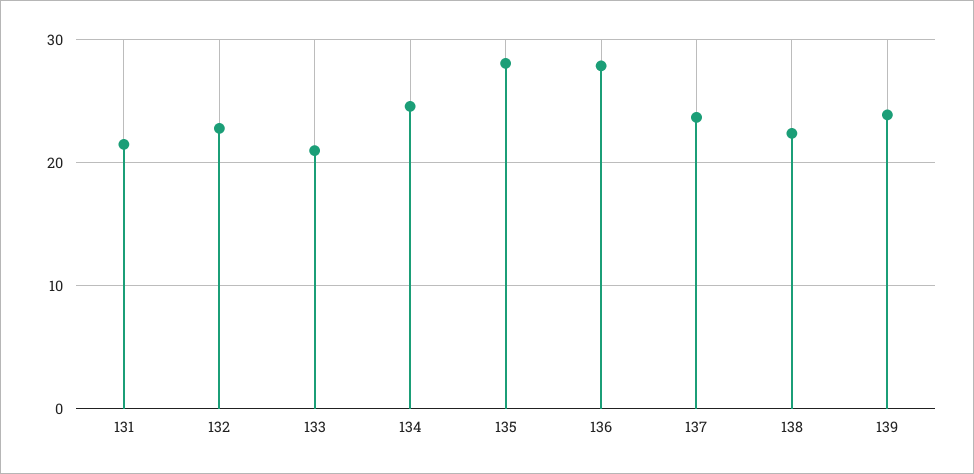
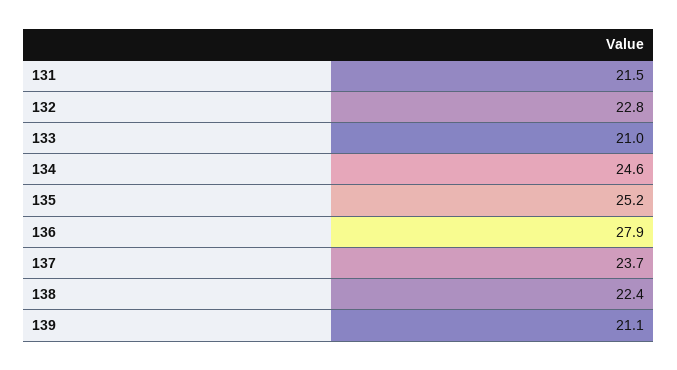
135: 28 -> 25.2
139: 24 -> 21.1

